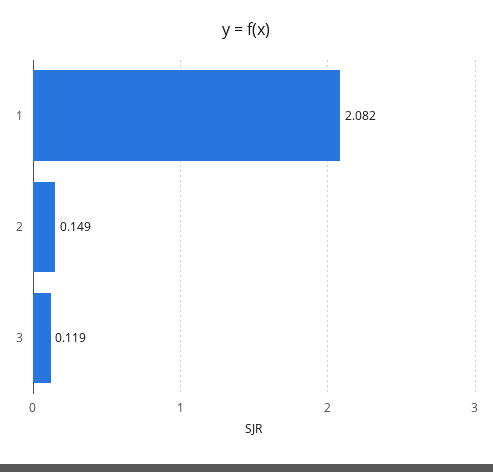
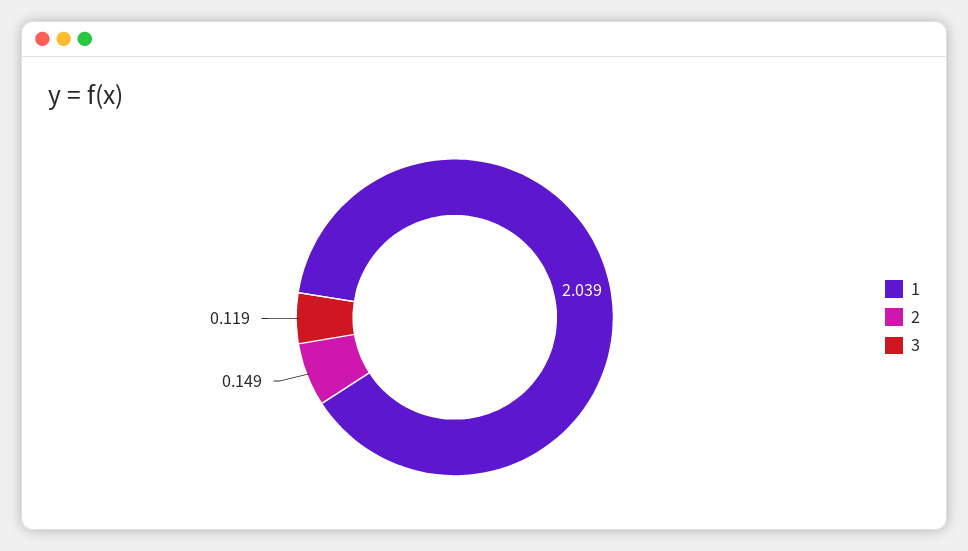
1: 2.082 -> 2.039

